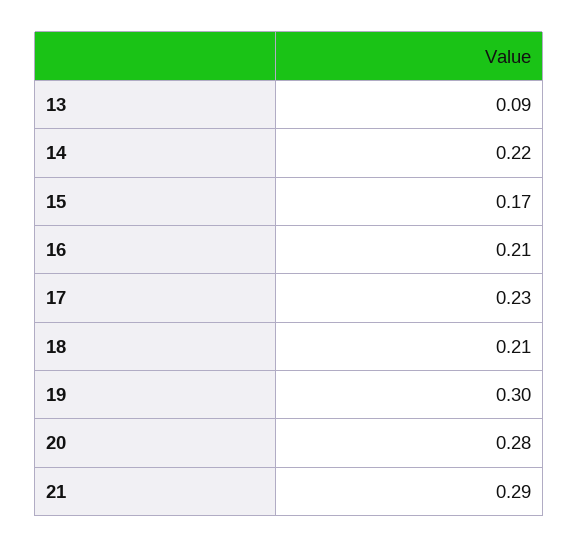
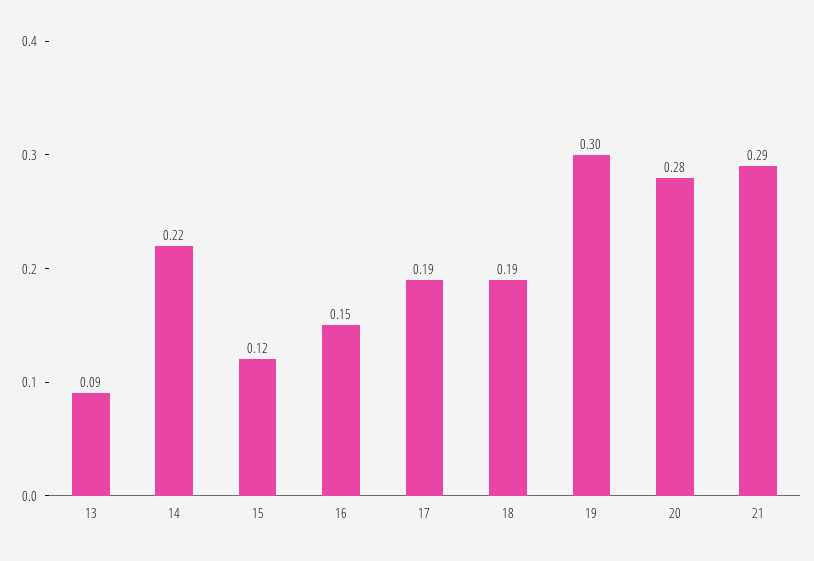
15: 0.17 -> 0.12
16: 0.21 -> 0.15
17: 0.23 -> 0.19
18: 0.21 -> 0.19

